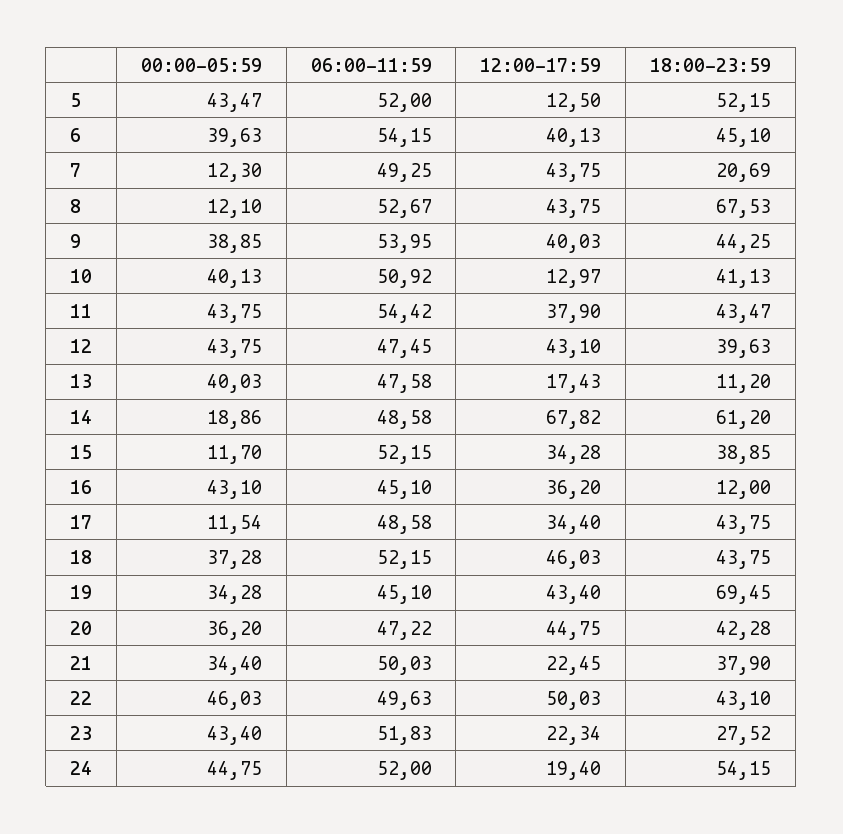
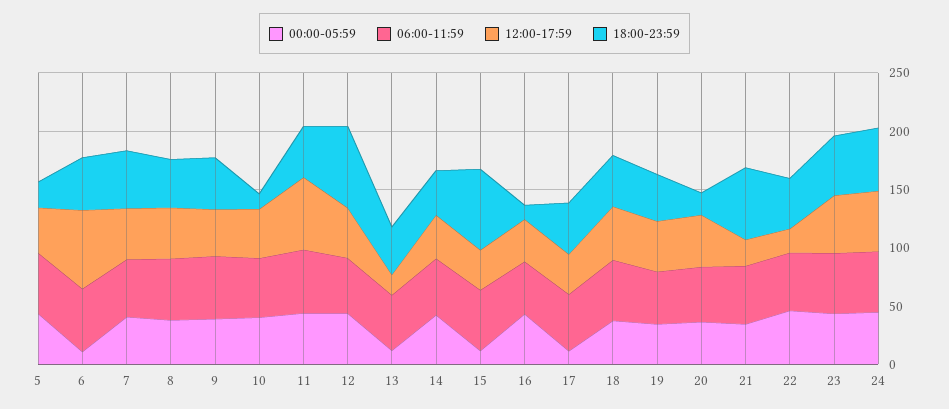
12:00-17:59, 5: 12.5 -> 40
18:00-23:59, 5: 52.15 -> 20
00:00-05:59, 6: 39.63 -> 10
12:00-17:59, 6: 40.13 -> 70
00:00-05:59, 7: 12.3 -> 40
18:00-23:59, 7: 20.69 -> 50
00:00-05:59, 8: 12.1 -> 40
18:00-23:59, 8: 67.53 -> 40
12:00-17:59, 10: 12.97 -> 40
18:00-23:59, 10: 41.13 -> 10
12:00-17:59, 11: 37.9 -> 60
18:00-23:59, 12: 39.63 -> 70
00:00-05:59, 13: 40.03 -> 10
18:00-23:59, 13: 11.2 -> 40
00:00-05:59, 14: 18.86 -> 40
12:00-17:59, 14: 67.82 -> 40
18:00-23:59, 14: 61.2 -> 40
18:00-23:59, 15: 38.85 -> 70
18:00-23:59, 19: 69.45 -> 40
18:00-23:59, 20: 42.28 -> 20
18:00-23:59, 21: 37.9 -> 60
12:00-17:59, 22: 50.03 -> 20
12:00-17:59, 23: 22.34 -> 50
18:00-23:59, 23: 27.52 -> 50
12:00-17:59, 24: 19.4 -> 50

